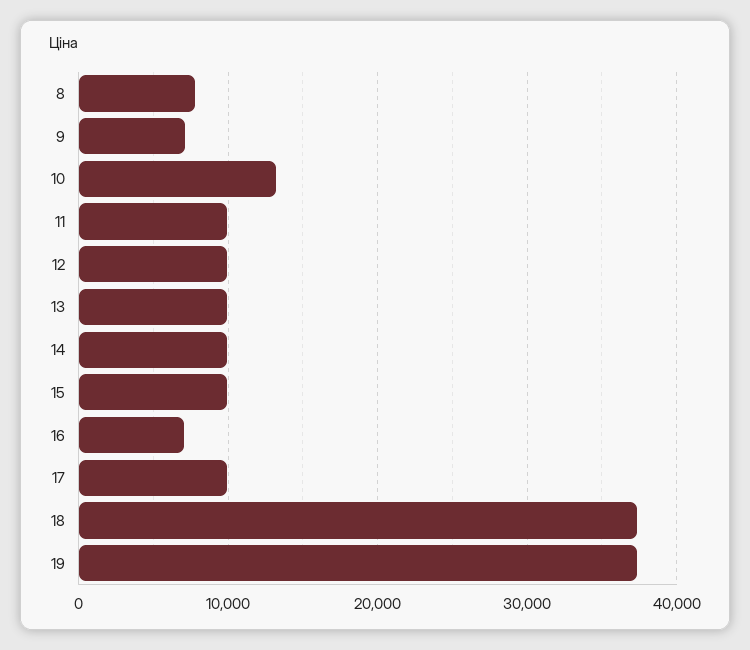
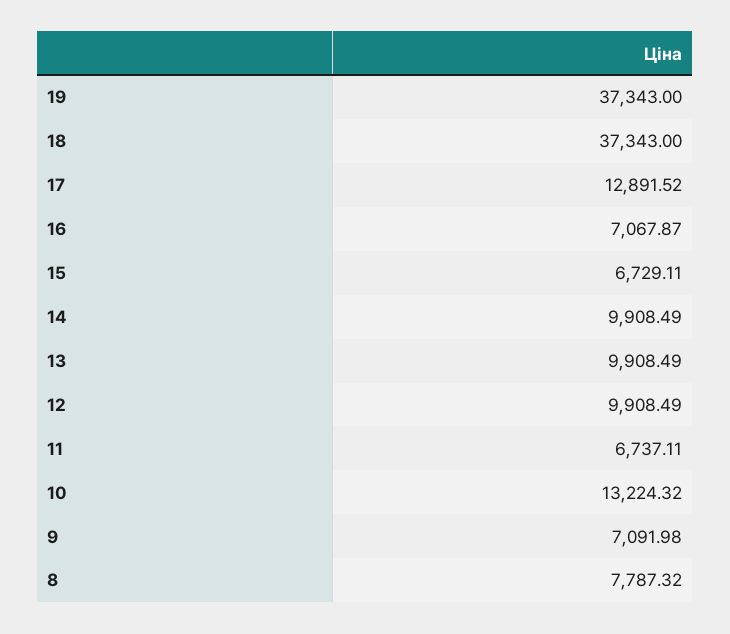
11: 10000 -> 6737.11
15: 10000 -> 6729.11
17: 10000 -> 12891.52

